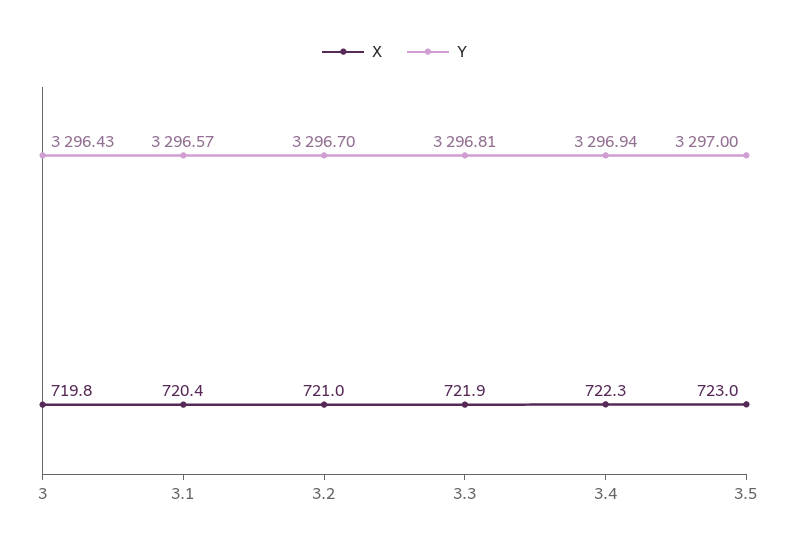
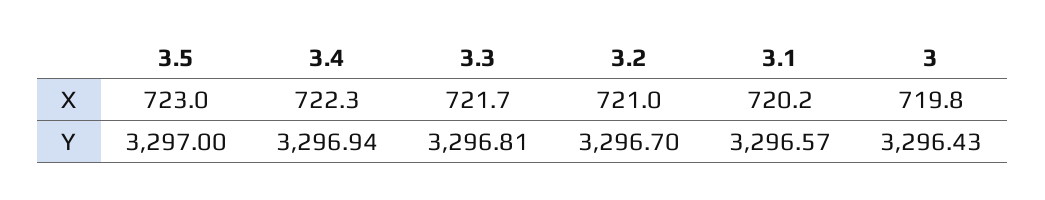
X, 3.1: 720.4 -> 720.2
X, 3.3: 721.9 -> 721.7

